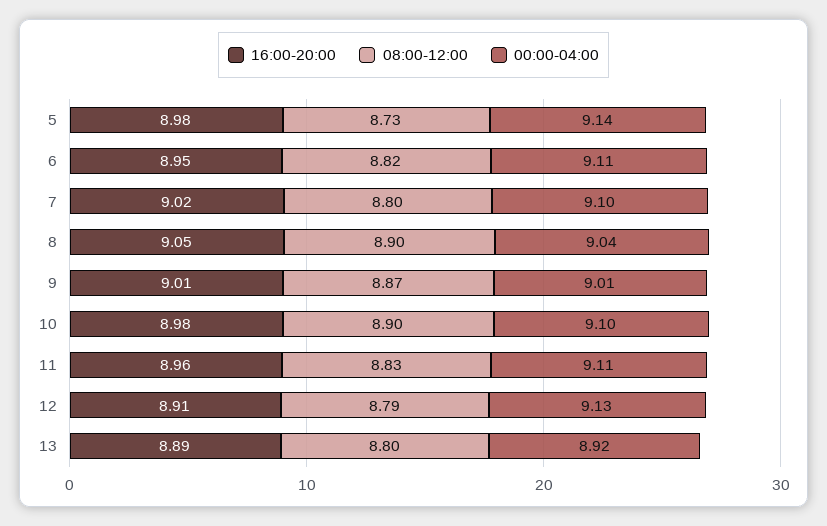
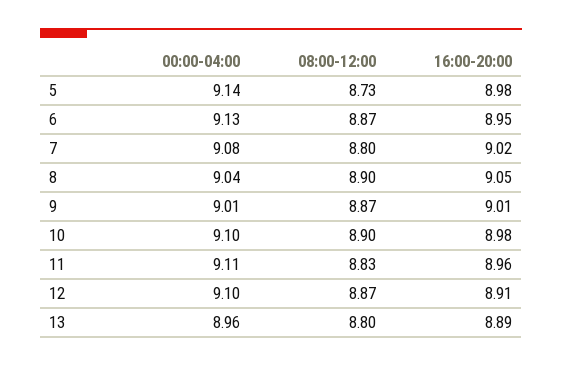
08:00-12:00, 6: 8.82 -> 8.87
00:00-04:00, 6: 9.11 -> 9.13
00:00-04:00, 7: 9.1 -> 9.08
08:00-12:00, 12: 8.79 -> 8.87
00:00-04:00, 12: 9.13 -> 9.1
00:00-04:00, 13: 8.92 -> 8.96

